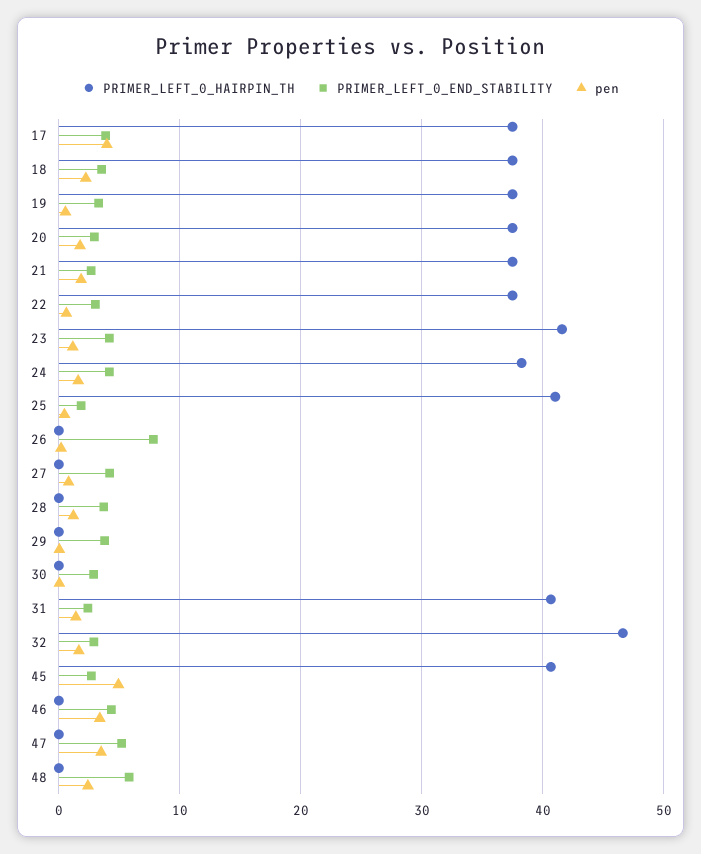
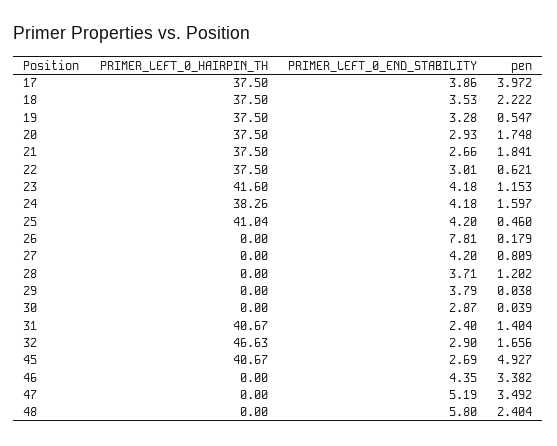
PRIMER_LEFT_0_END_STABILITY, 25: 2 -> 4.2

